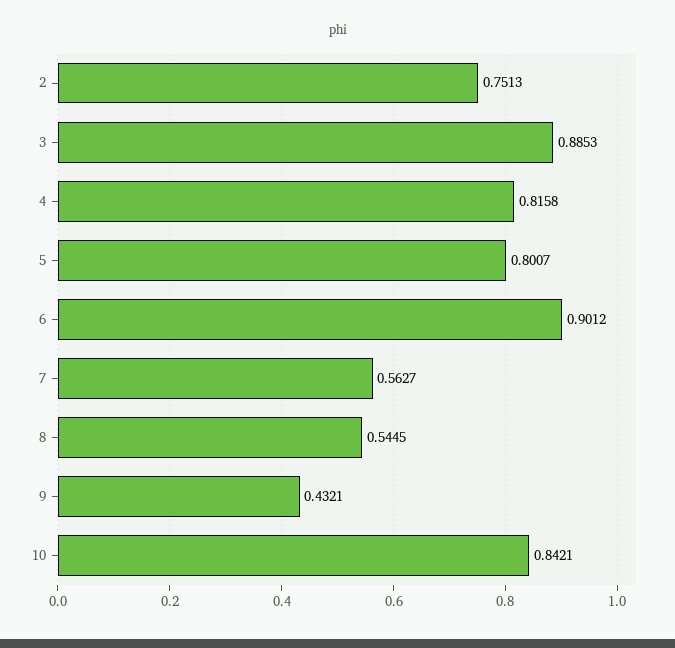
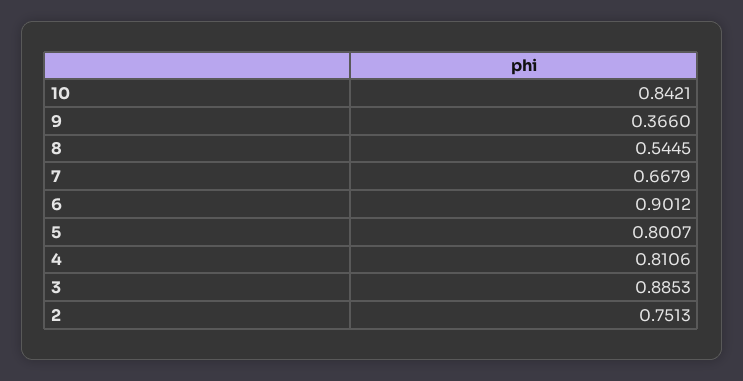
4: 0.8158 -> 0.8106
7: 0.5627 -> 0.6679
9: 0.4321 -> 0.366

